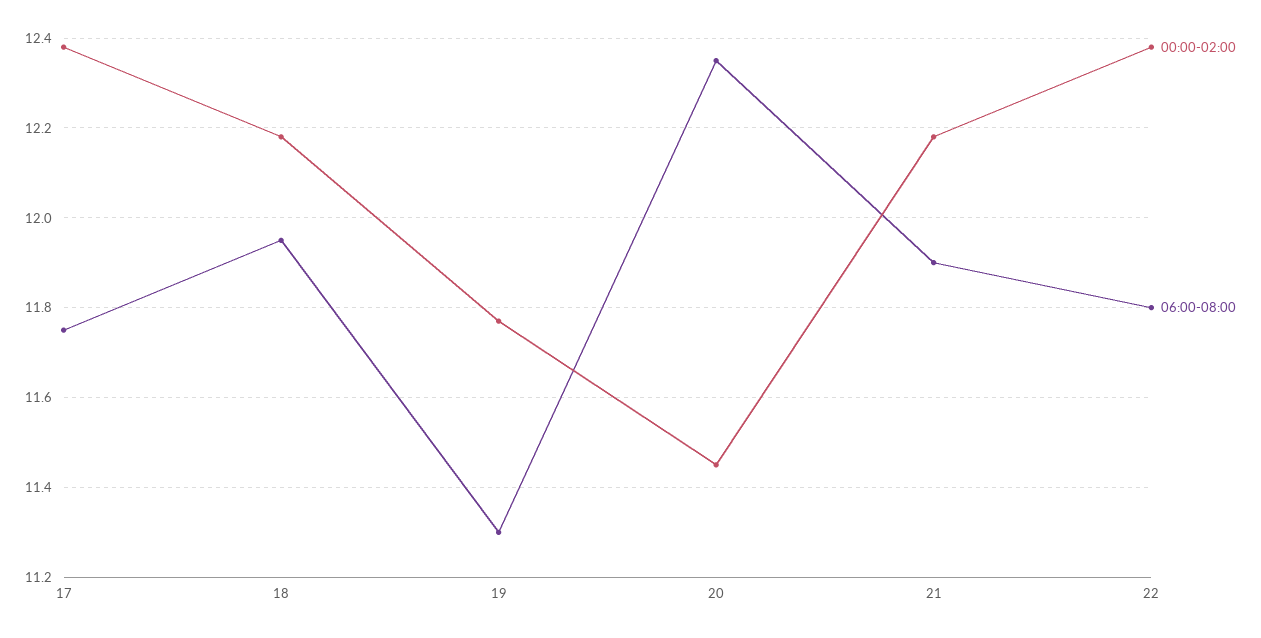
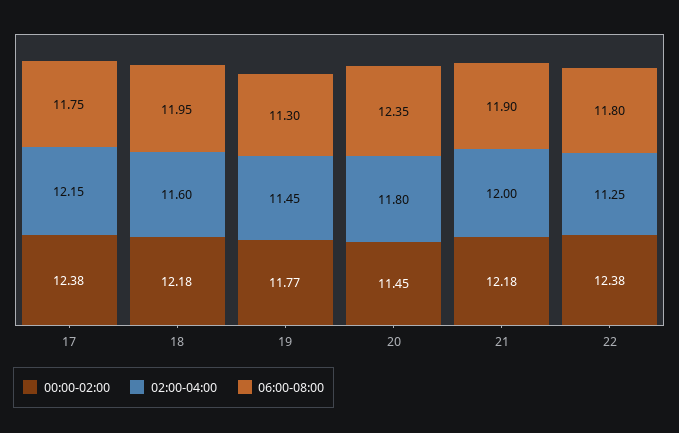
02:00-04:00, 17: none -> 12.15
02:00-04:00, 18: none -> 11.6
02:00-04:00, 19: none -> 11.45
02:00-04:00, 20: none -> 11.8
02:00-04:00, 21: none -> 12
02:00-04:00, 22: none -> 11.25

